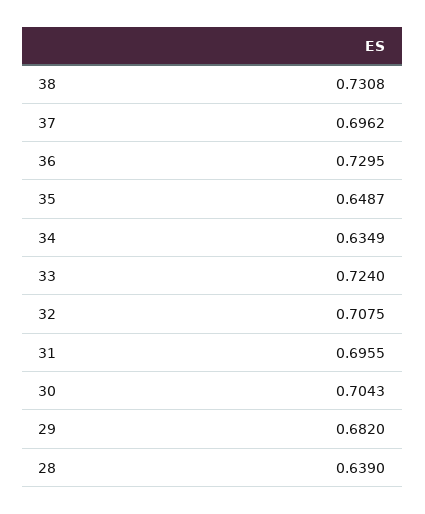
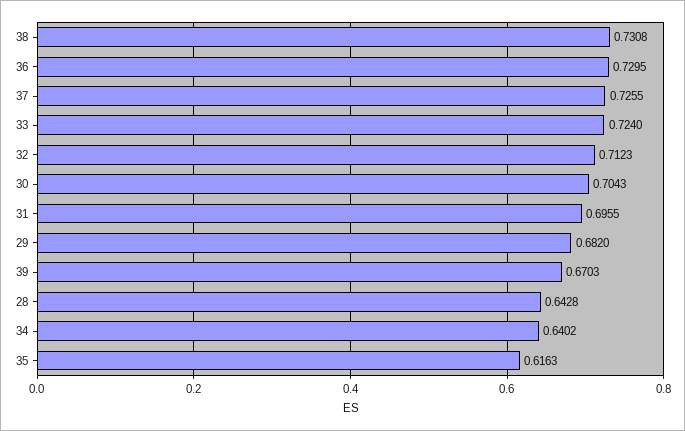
37: 0.6962 -> 0.7255
35: 0.6487 -> 0.6163
34: 0.6349 -> 0.6402
32: 0.7075 -> 0.7123
28: 0.639 -> 0.6428
39: none -> 0.6703

